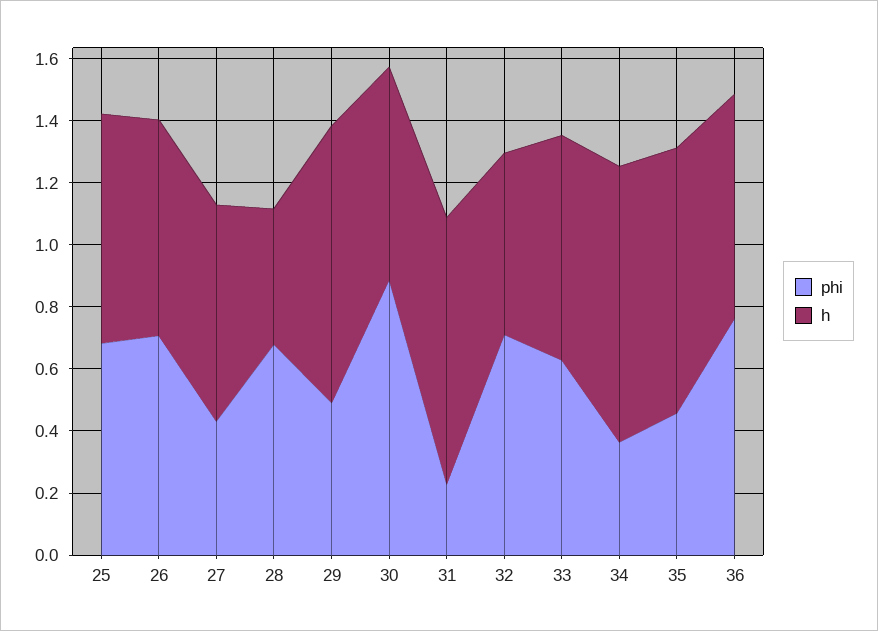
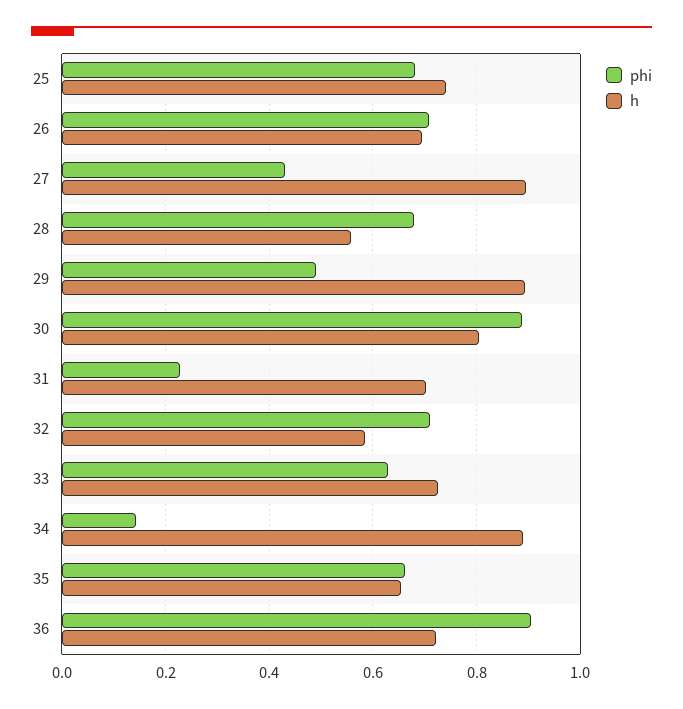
h, 27: 0.7 -> 0.9
h, 28: 0.45 -> 0.56
h, 30: 0.7 -> 0.8
h, 31: 0.85 -> 0.7
phi, 34: 0.35 -> 0.14
phi, 35: 0.45 -> 0.66
h, 35: 0.85 -> 0.66
phi, 36: 0.75 -> 0.9

